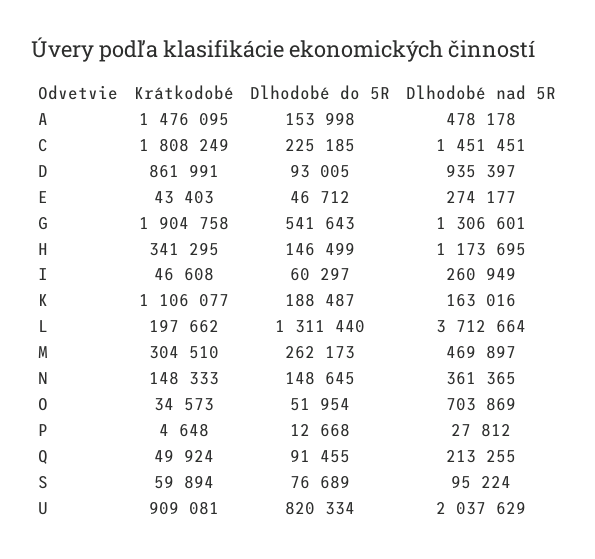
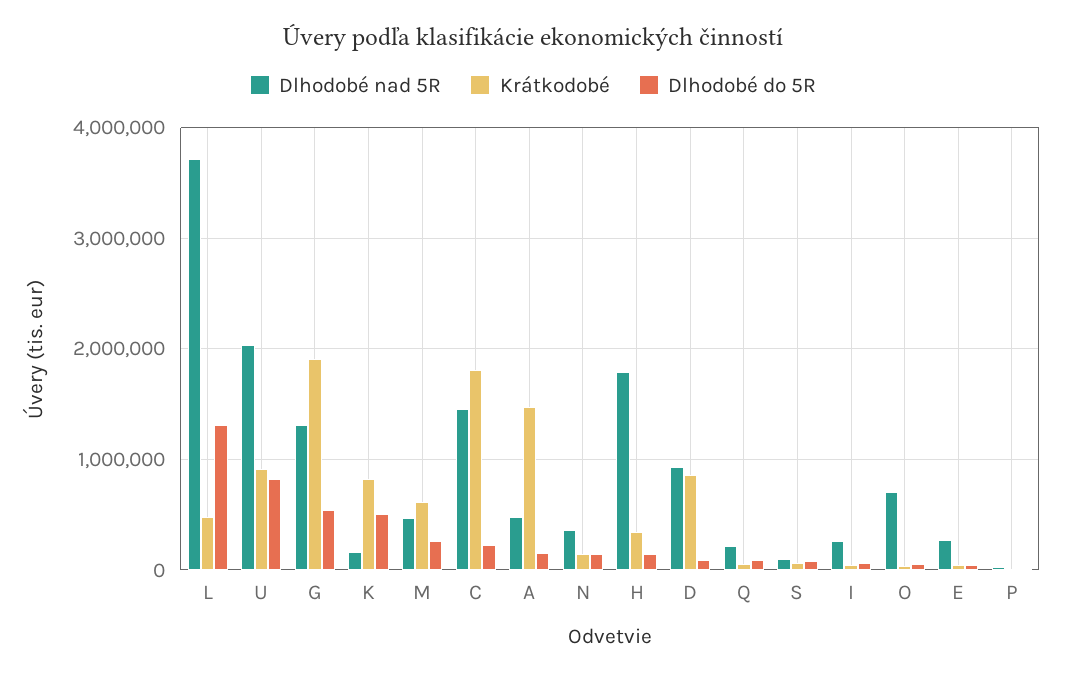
Dlhodobé nad 5R, H: 1173695 -> 1800000
Krátkodobé, K: 1106077 -> 800000
Dlhodobé do 5R, K: 188487 -> 500000
Krátkodobé, L: 197662 -> 500000
Krátkodobé, M: 304510 -> 600000

